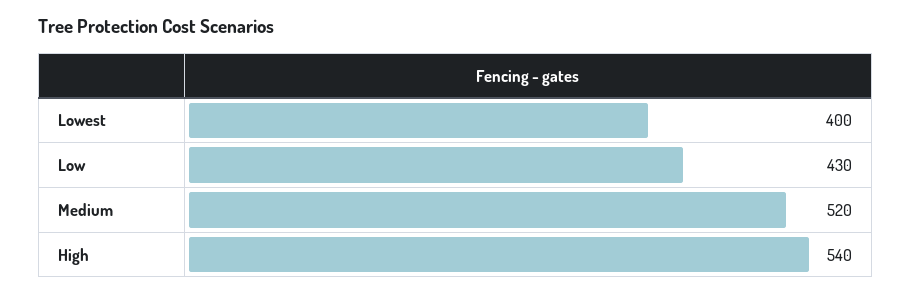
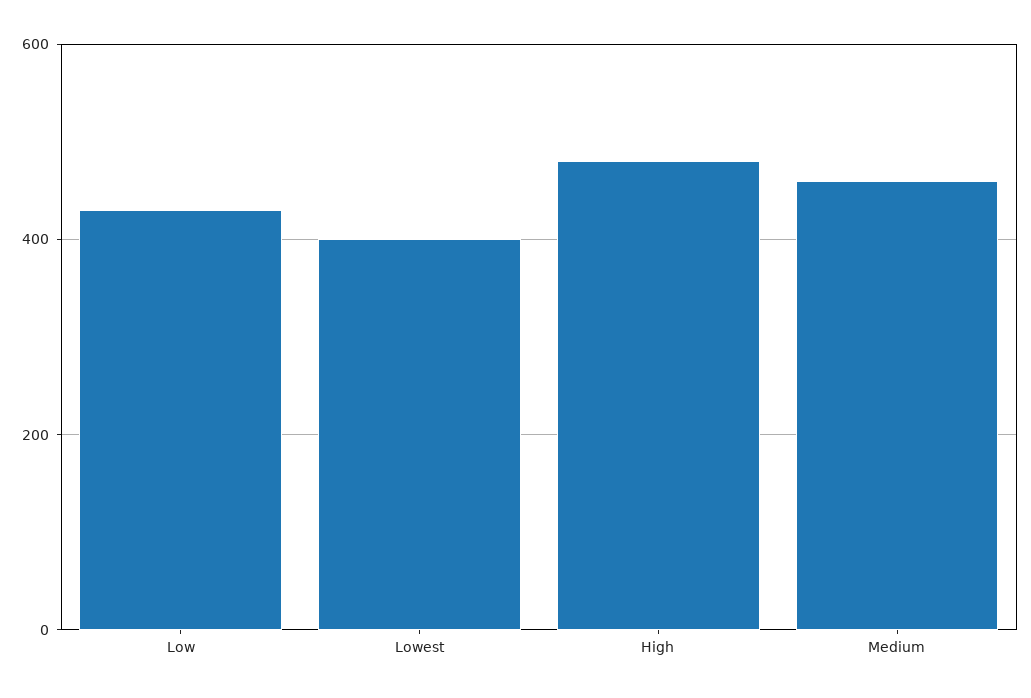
Medium: 520 -> 460
High: 540 -> 480

